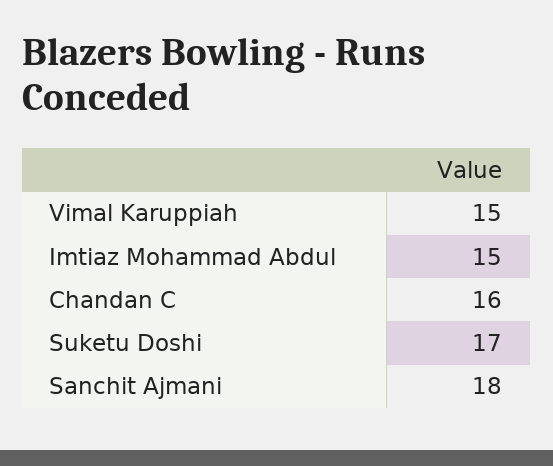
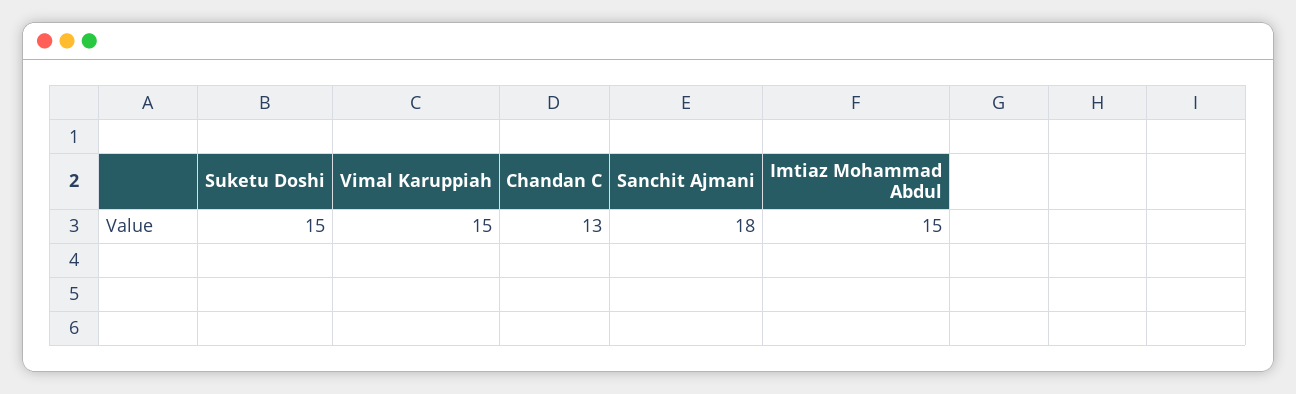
Chandan C: 16 -> 13
Suketu Doshi: 17 -> 15

